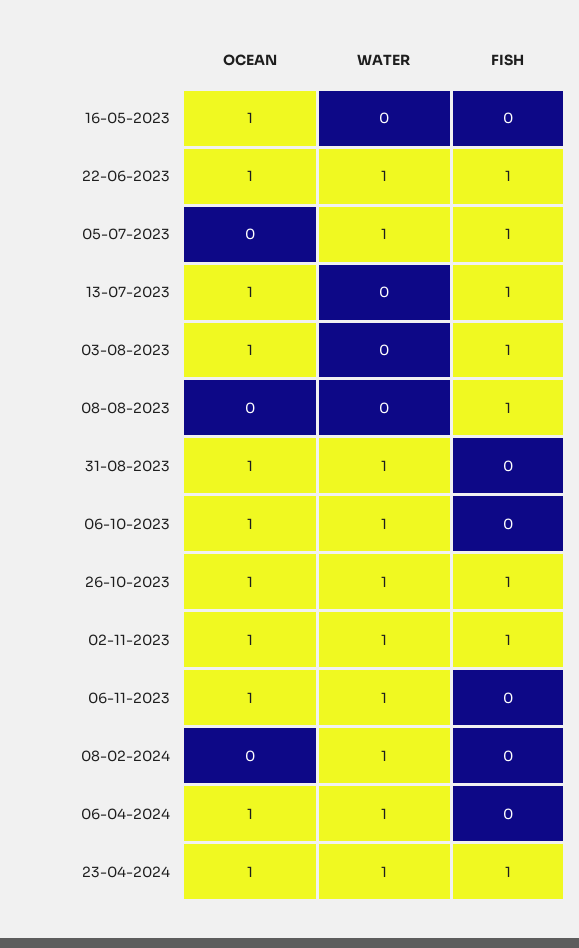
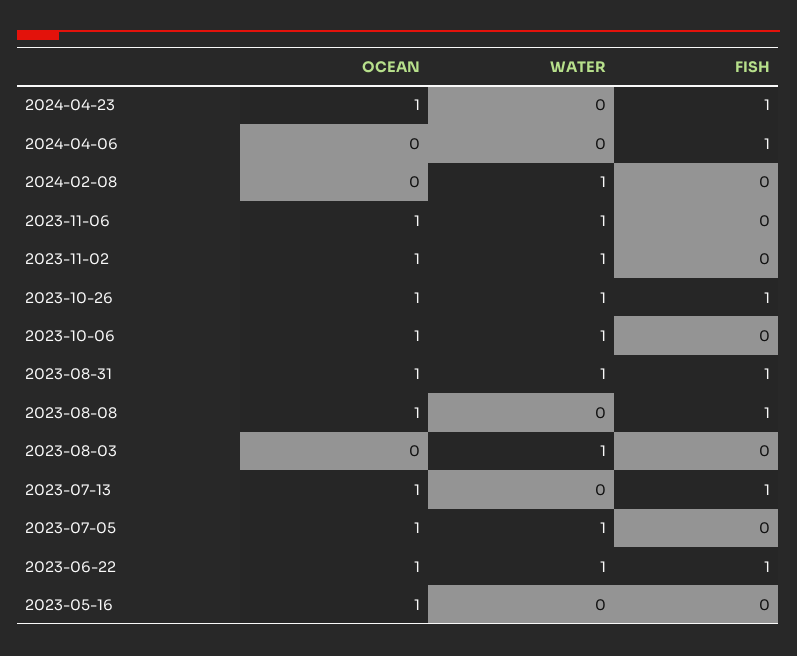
OCEAN, 05-07-2023: 0 -> 1
FISH, 05-07-2023: 1 -> 0
OCEAN, 03-08-2023: 1 -> 0
WATER, 03-08-2023: 0 -> 1
FISH, 03-08-2023: 1 -> 0
OCEAN, 08-08-2023: 0 -> 1
FISH, 31-08-2023: 0 -> 1
FISH, 02-11-2023: 1 -> 0
OCEAN, 06-04-2024: 1 -> 0
WATER, 06-04-2024: 1 -> 0
FISH, 06-04-2024: 0 -> 1
WATER, 23-04-2024: 1 -> 0

